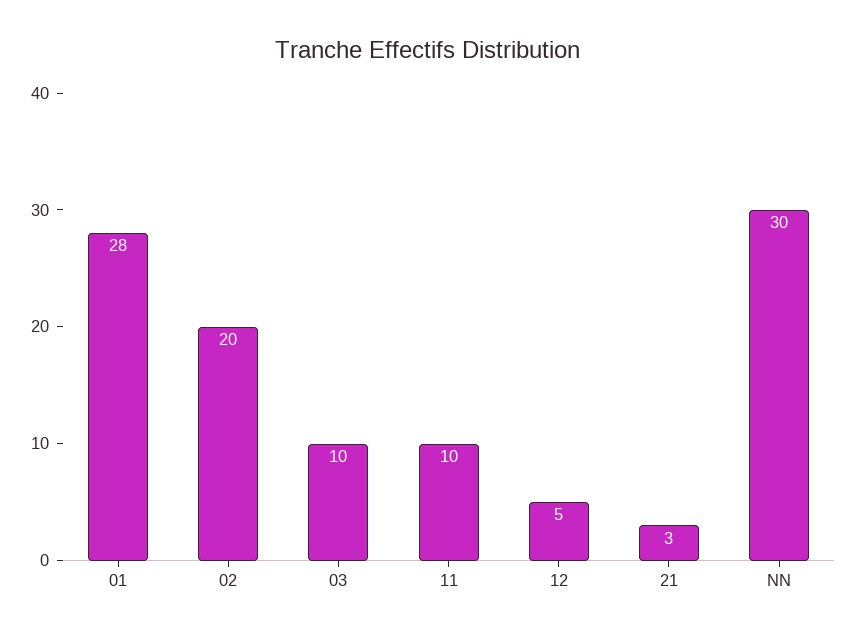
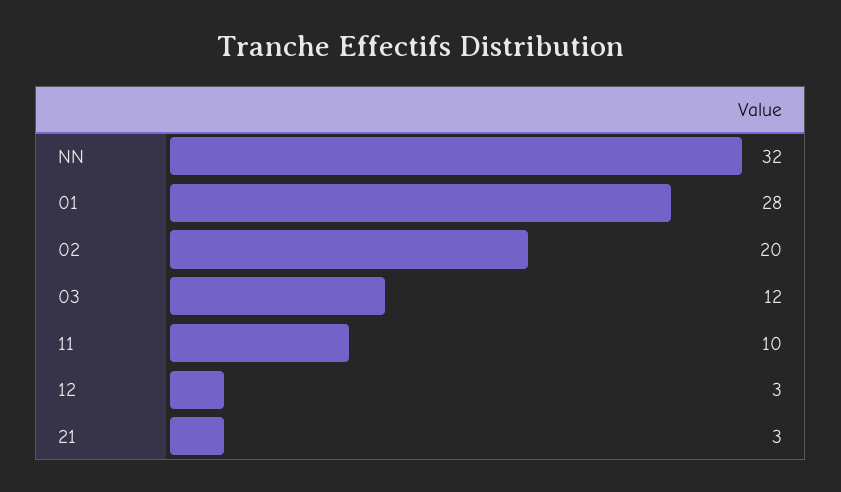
03: 10 -> 12
12: 5 -> 3
NN: 30 -> 32

